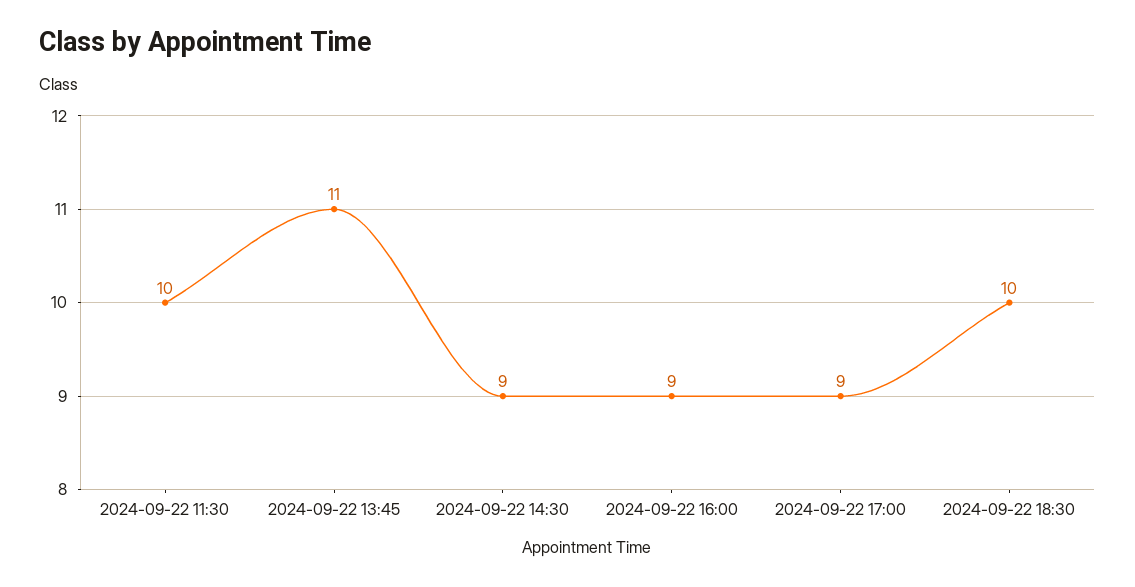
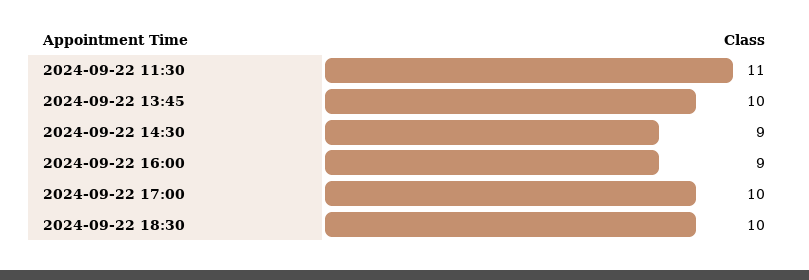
2024-09-22 11:30: 10 -> 11
2024-09-22 13:45: 11 -> 10
2024-09-22 17:00: 9 -> 10

